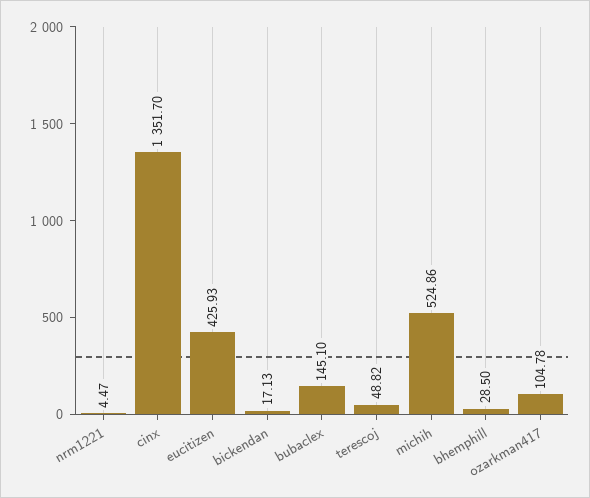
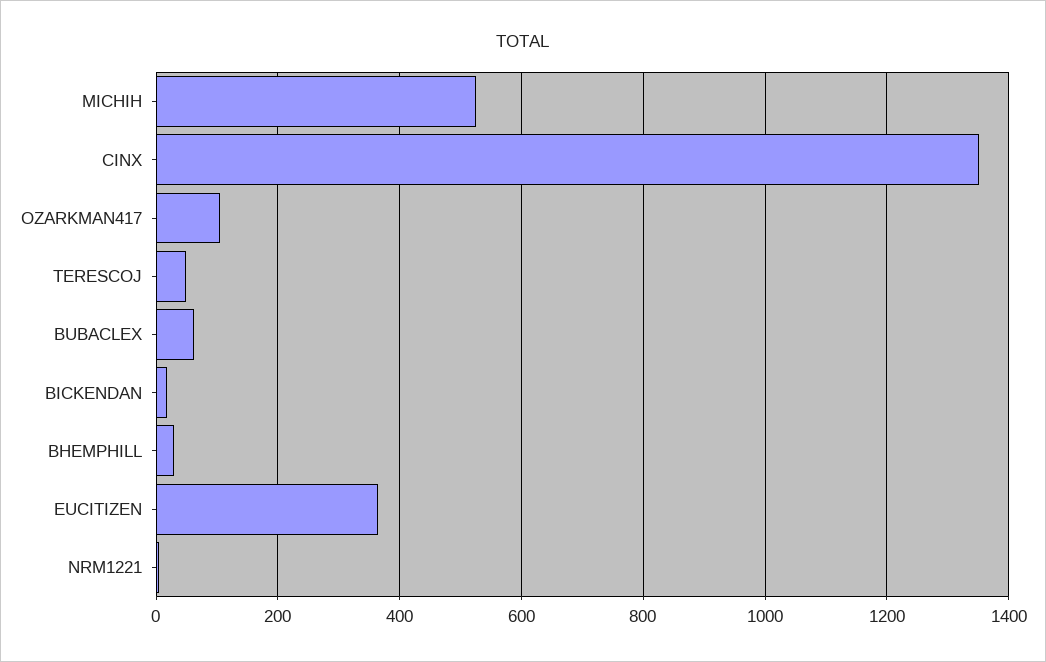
eucitizen: 425.93 -> 360
bubaclex: 145.1 -> 60

